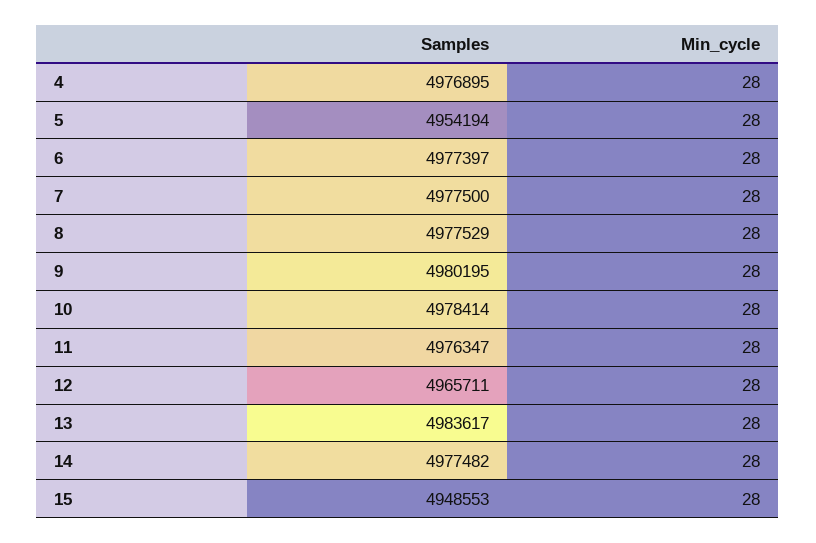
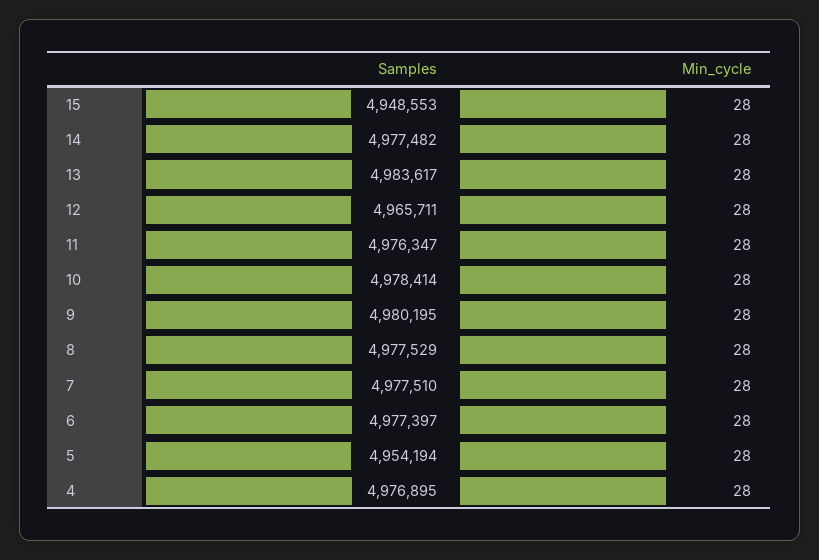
Samples, 7: 4977500 -> 4977510

